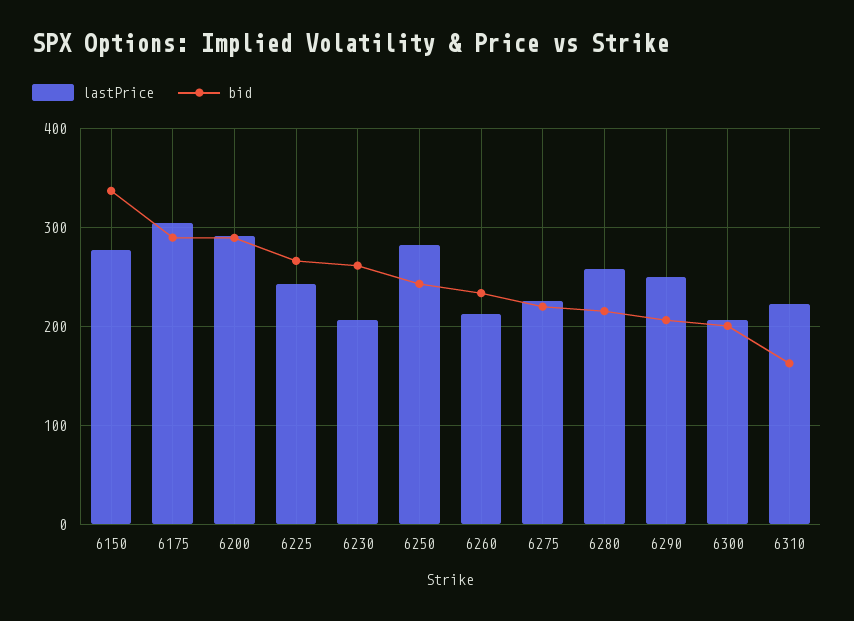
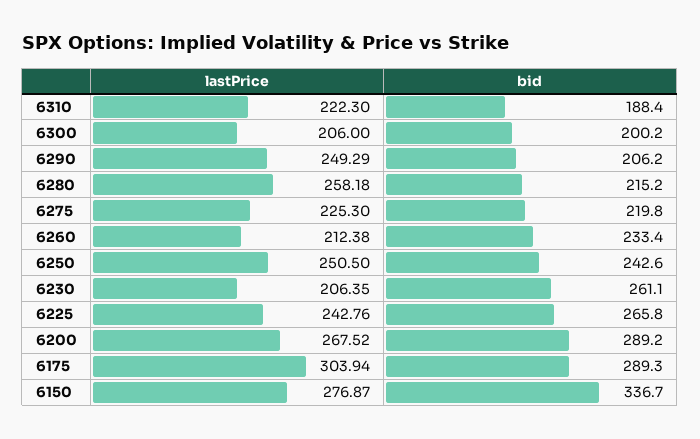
lastPrice, 6200: 290 -> 267.52
lastPrice, 6250: 280 -> 250.5
bid, 6310: 160 -> 188.4

